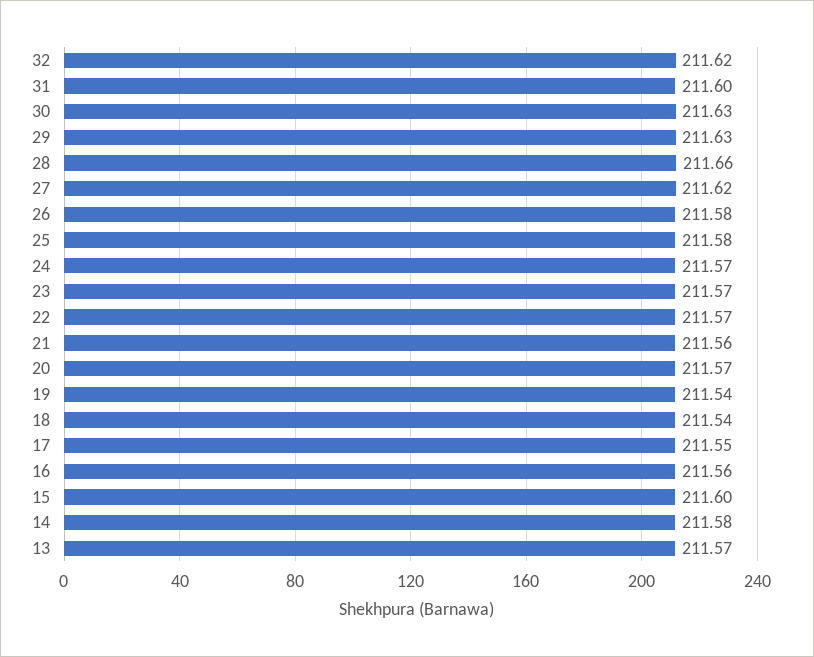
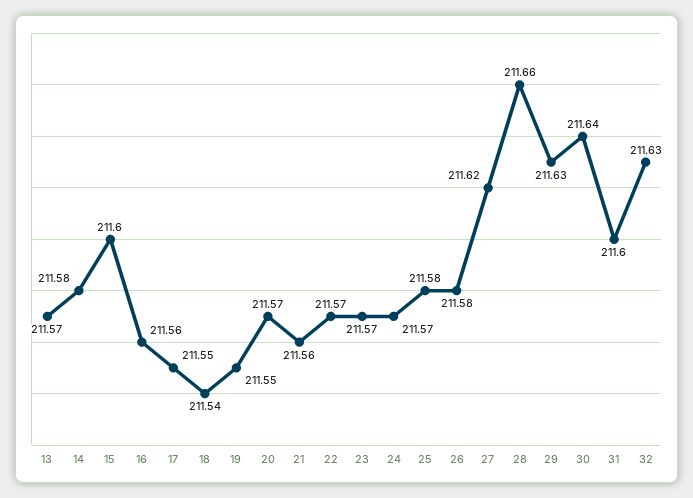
32: 211.62 -> 211.63
30: 211.63 -> 211.64
19: 211.54 -> 211.55

